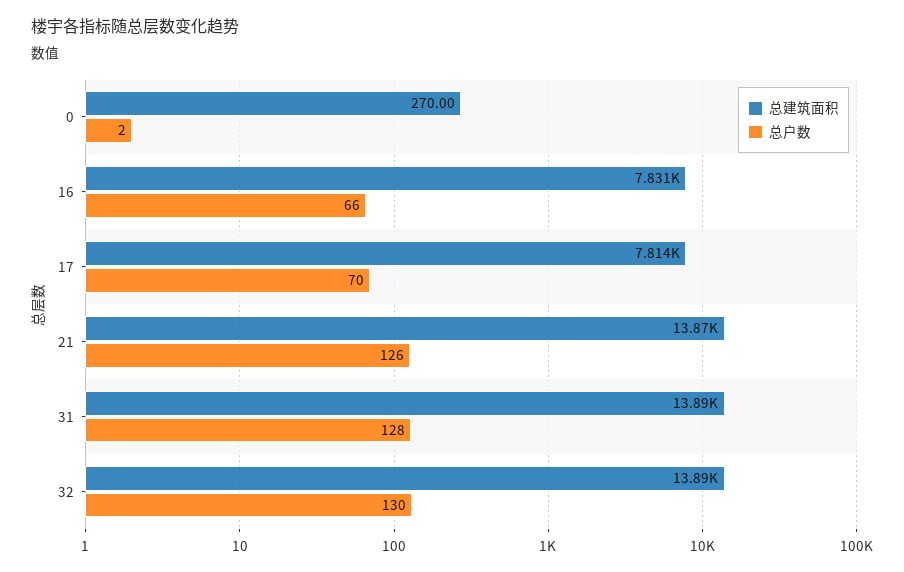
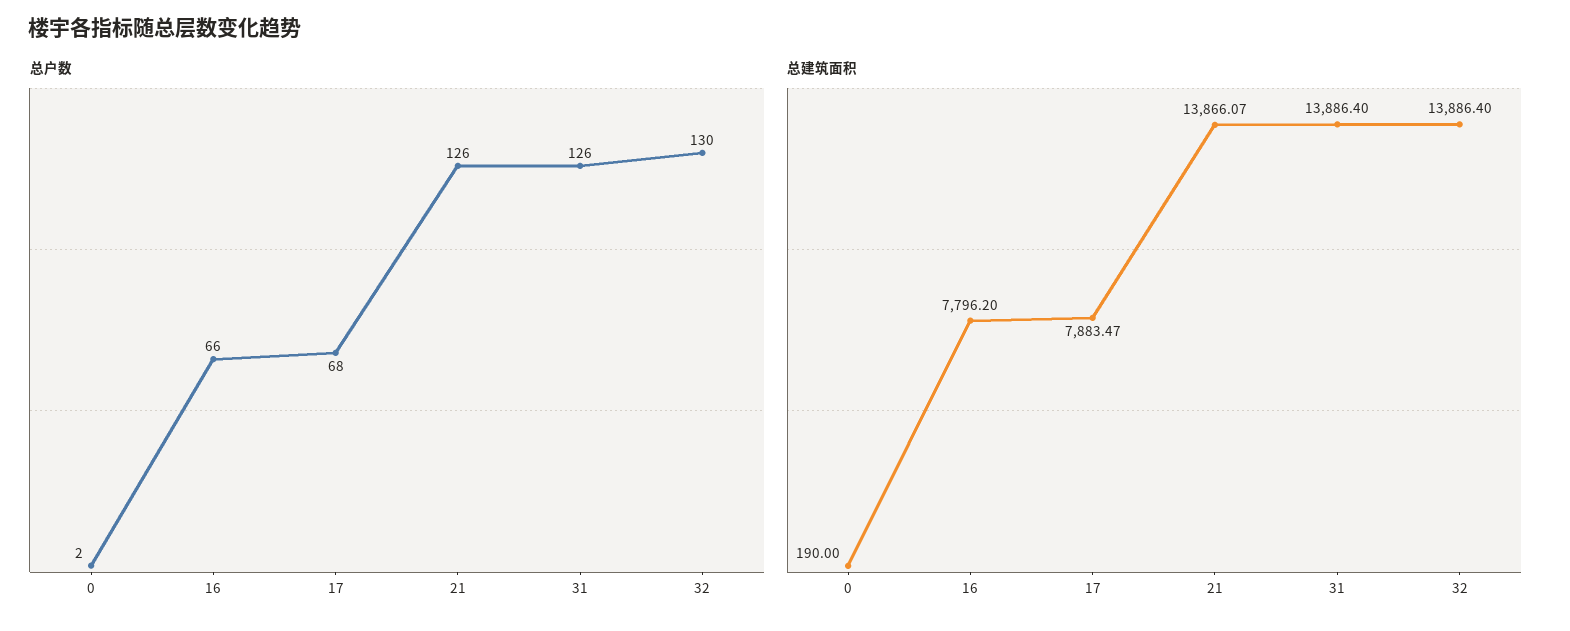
总建筑面积, 0: 270 -> 190
总建筑面积, 16: 7831 -> 7796.2
总建筑面积, 17: 7814 -> 7883.47
总户数, 17: 70 -> 68
总户数, 31: 128 -> 126

